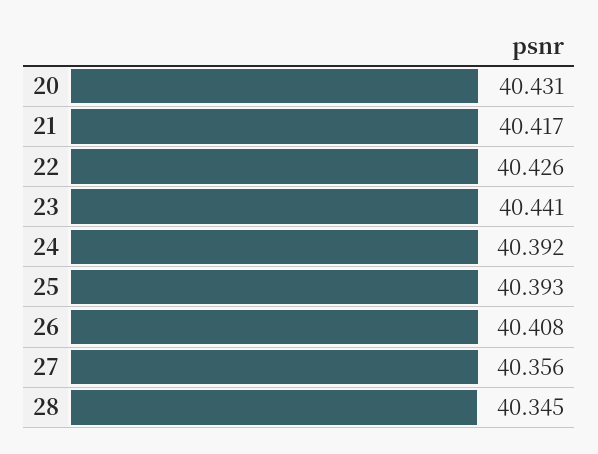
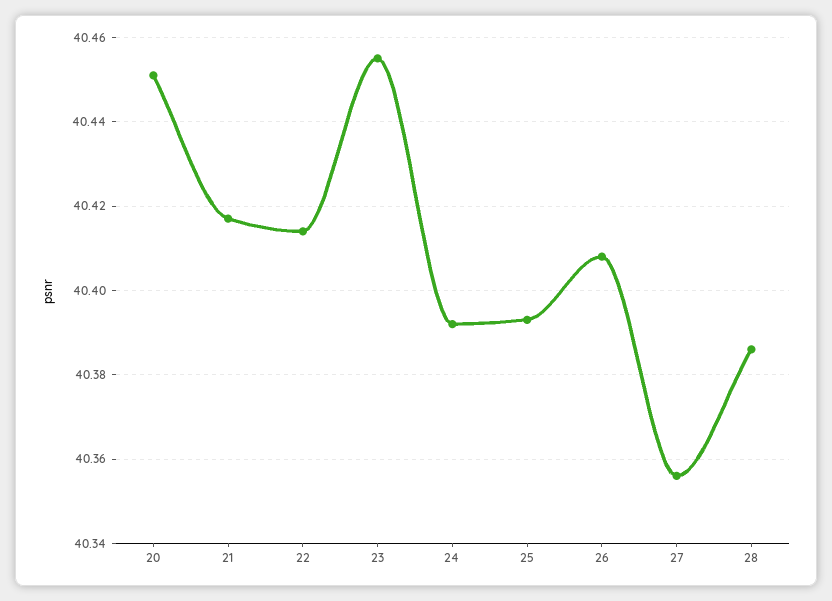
20: 40.431 -> 40.45
22: 40.426 -> 40.415
23: 40.441 -> 40.455
28: 40.345 -> 40.385

